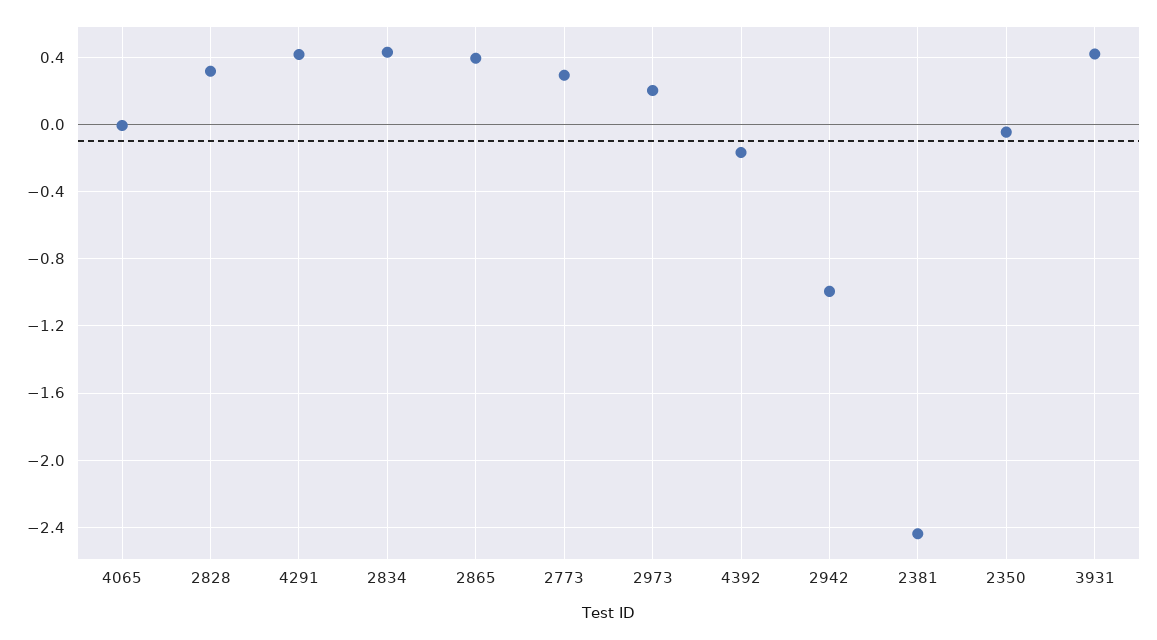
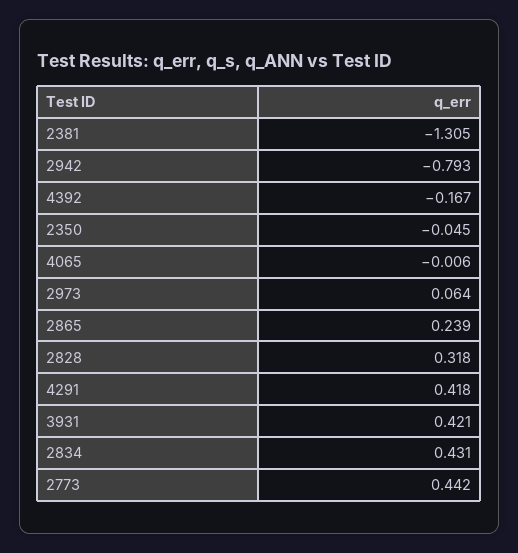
2865: 0.4 -> 0.239
2773: 0.3 -> 0.442
2973: 0.2 -> 0.064
2942: -1 -> -0.793
2381: -2.45 -> -1.305

